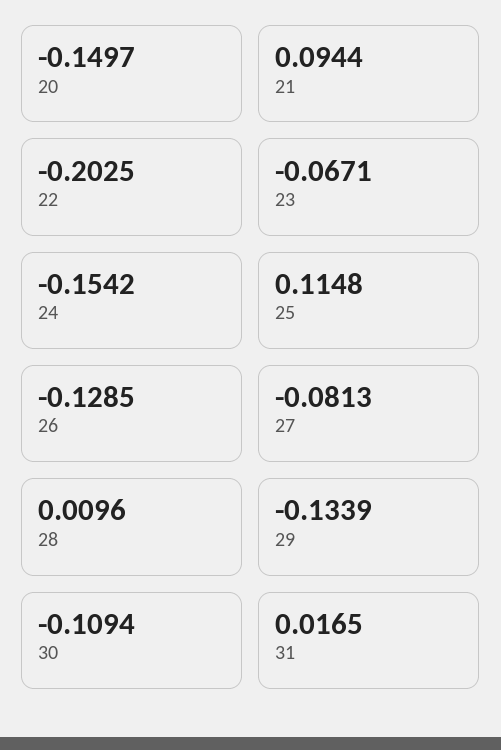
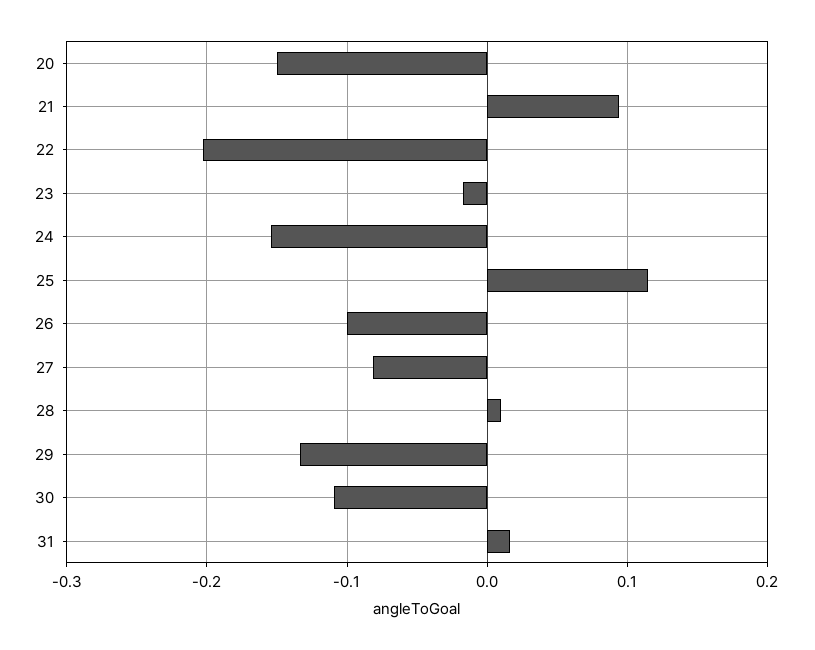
23: -0.0671 -> -0.02
26: -0.1285 -> -0.1

